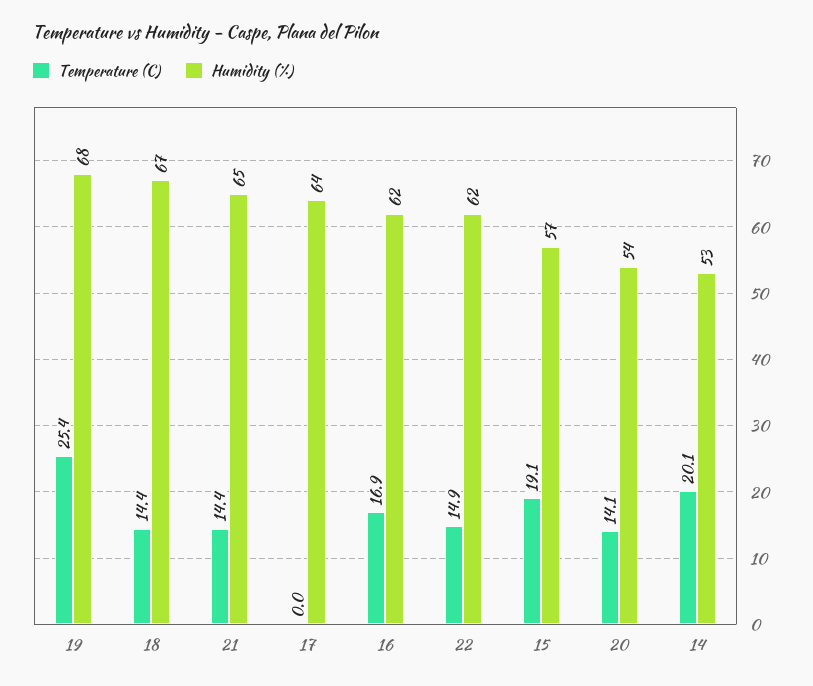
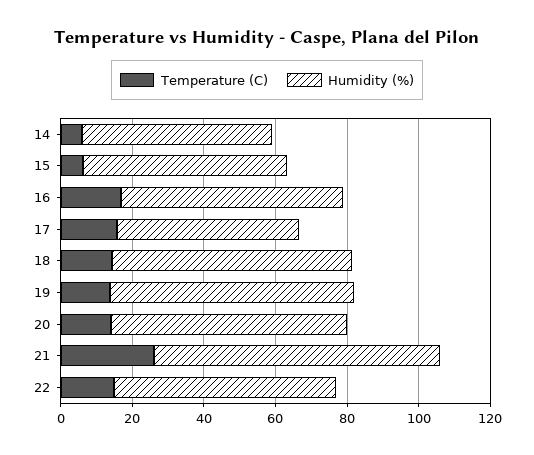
Temperature (C), 19: 25.4 -> 15
Temperature (C), 21: 14.4 -> 25
Humidity (%), 21: 65 -> 80
Temperature (C), 17: 0 -> 15
Humidity (%), 17: 64 -> 50
Temperature (C), 15: 19.1 -> 5
Humidity (%), 20: 54 -> 65
Temperature (C), 14: 20.1 -> 5

